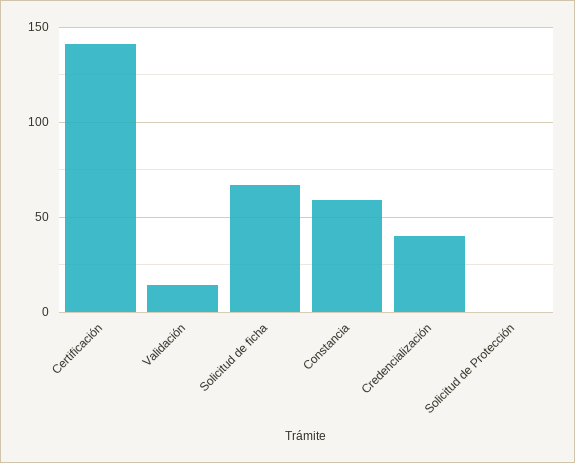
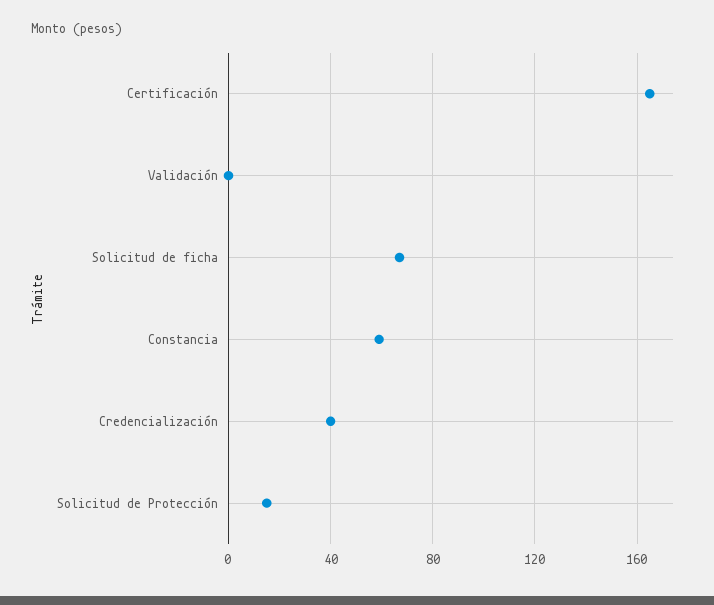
Certificación: 140 -> 165
Validación: 15 -> 0
Solicitud de Protección: 0 -> 15

